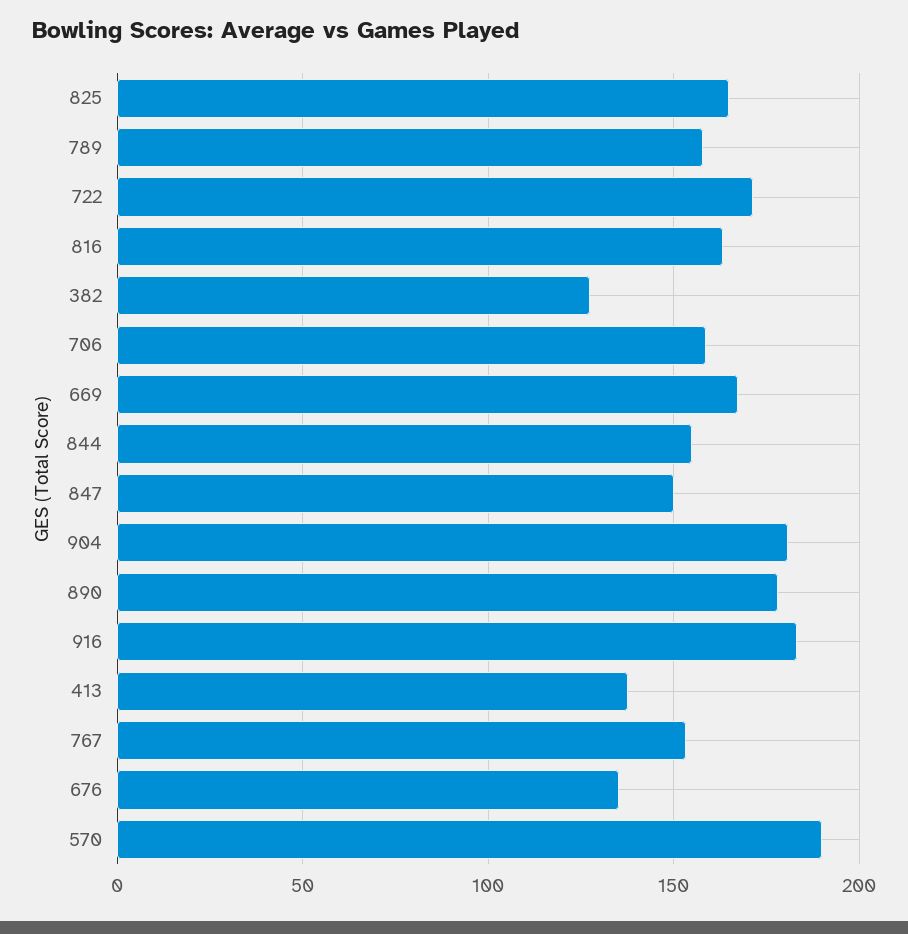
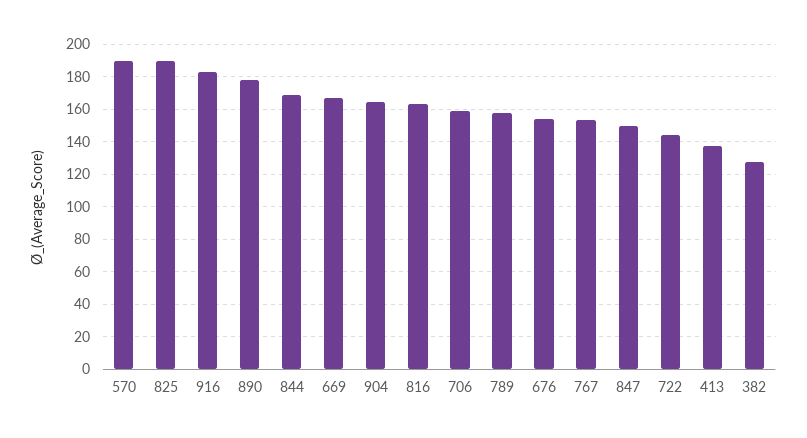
825: 165 -> 190
722: 170 -> 145
844: 155 -> 170
904: 180 -> 165
676: 135 -> 155

